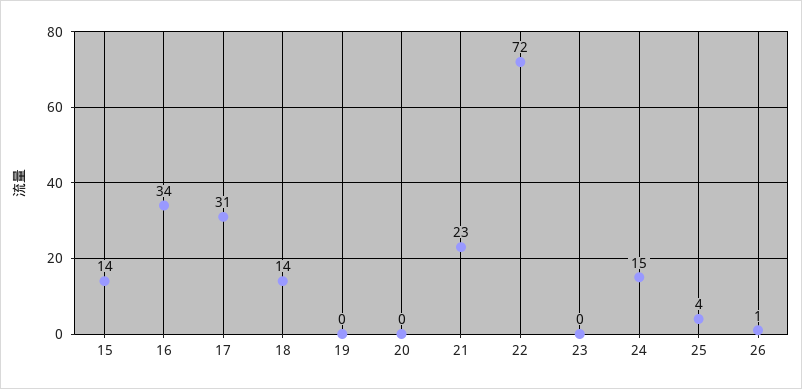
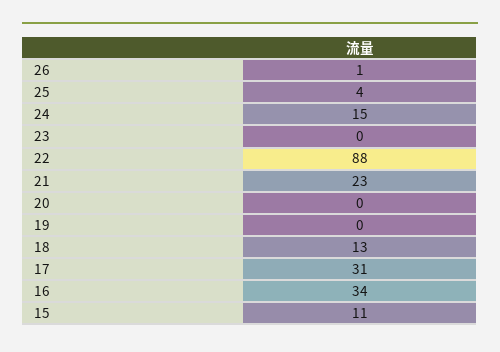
15: 14 -> 11
18: 14 -> 13
22: 72 -> 88

